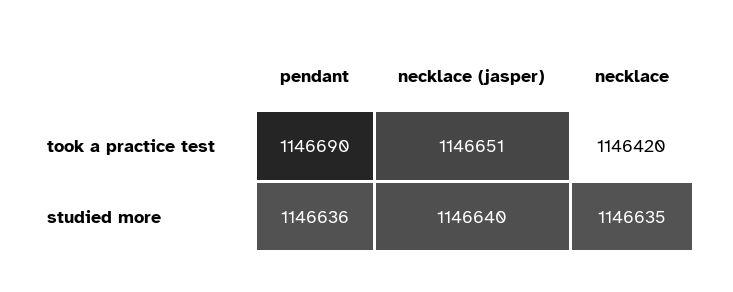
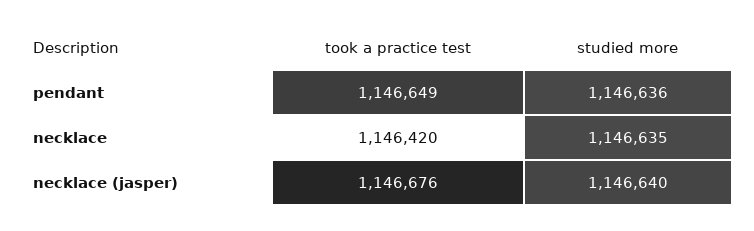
pendant, took a practice test: 1146690 -> 1146649
necklace (jasper), took a practice test: 1146651 -> 1146676

